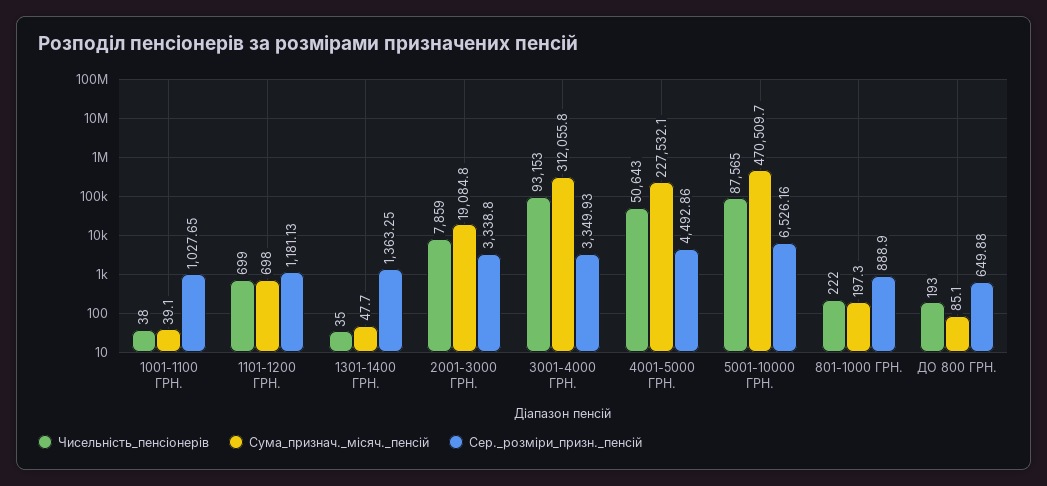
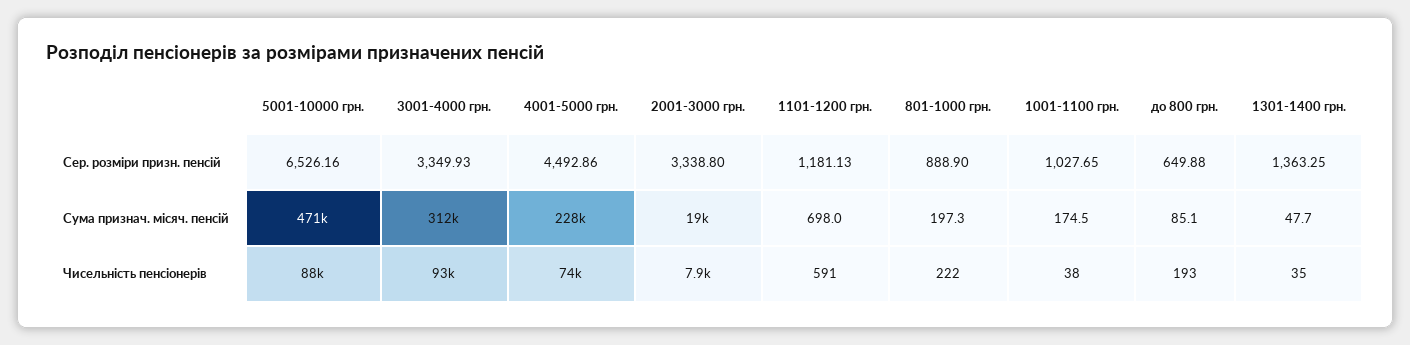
Сума_признач._місяч._пенсій, 1001-1100 ГРН.: 39.1 -> 174.5
Чисельність_пенсіонерів, 1101-1200 ГРН.: 699 -> 591
Чисельність_пенсіонерів, 4001-5000 ГРН.: 50643 -> 74000

